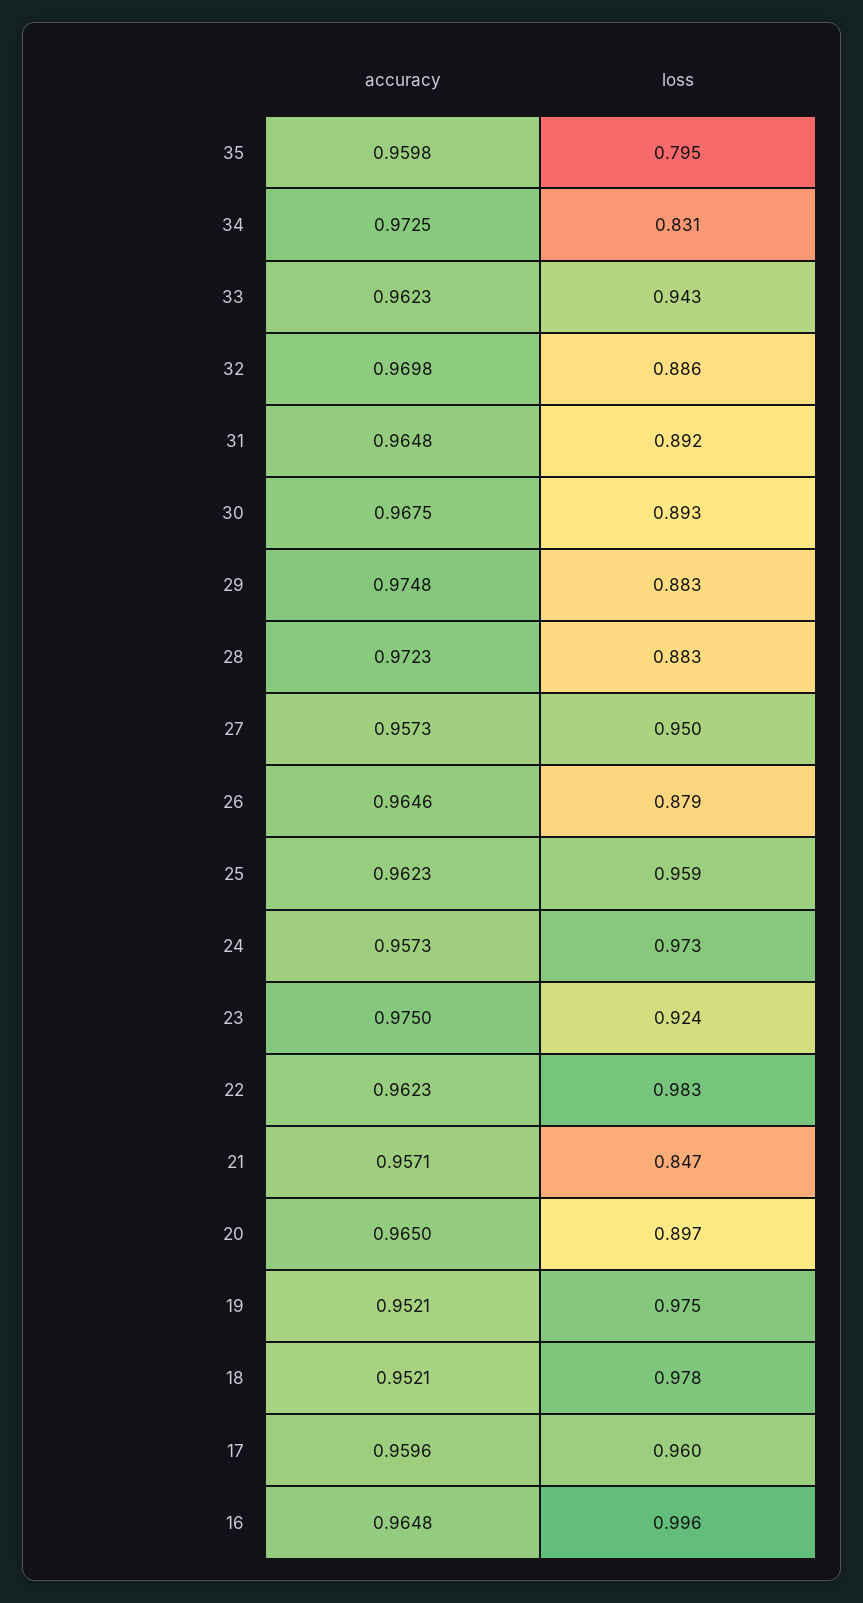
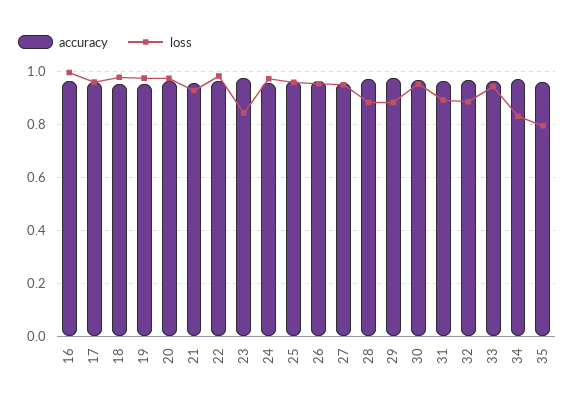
loss, 30: 0.893 -> 0.95
loss, 26: 0.879 -> 0.95
loss, 23: 0.924 -> 0.85
loss, 21: 0.847 -> 0.925
loss, 20: 0.897 -> 0.975

